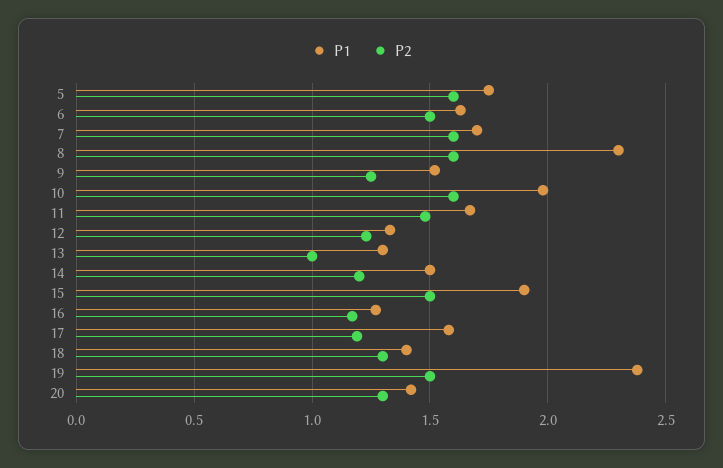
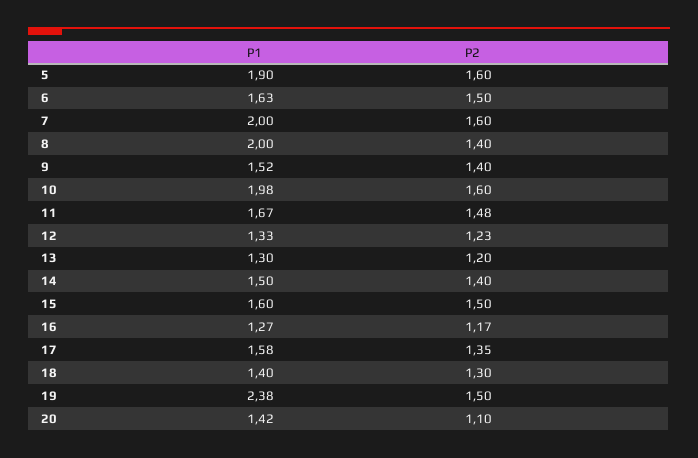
P1, 5: 1.75 -> 1.9
P1, 7: 1.7 -> 2
P1, 8: 2.3 -> 2
P2, 8: 1.6 -> 1.4
P2, 9: 1.25 -> 1.4
P2, 13: 1 -> 1.2
P2, 14: 1.2 -> 1.4
P1, 15: 1.9 -> 1.6
P2, 17: 1.2 -> 1.35
P2, 20: 1.3 -> 1.1

